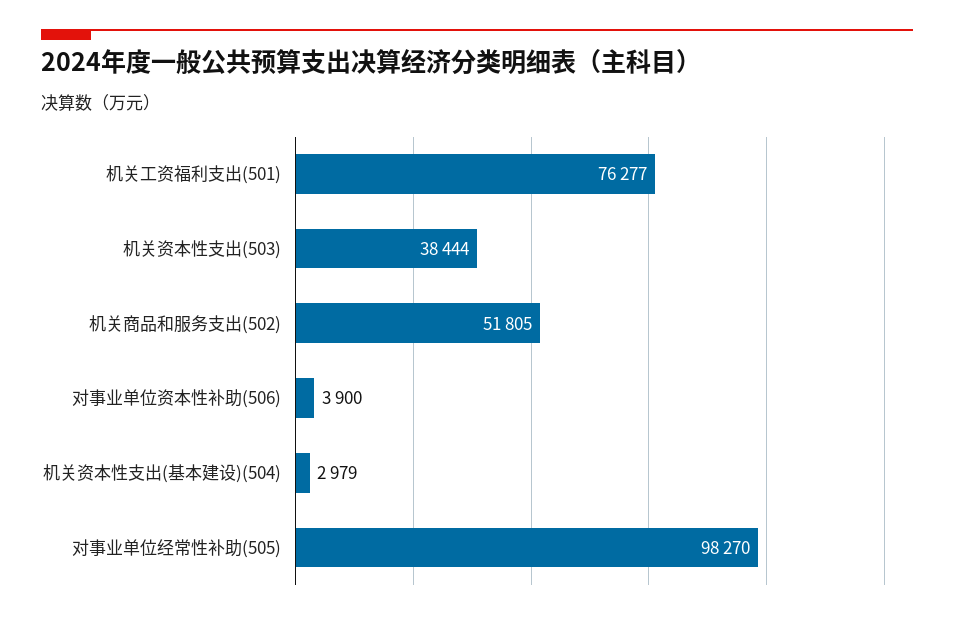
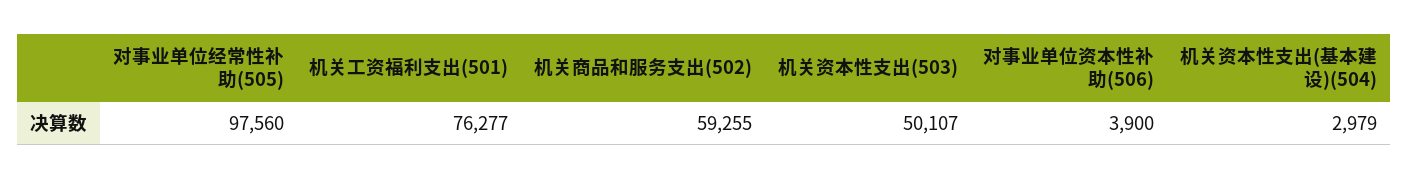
机关资本性支出(503): 38444 -> 50107
机关商品和服务支出(502): 51805 -> 59255
对事业单位经常性补助(505): 98270 -> 97560

